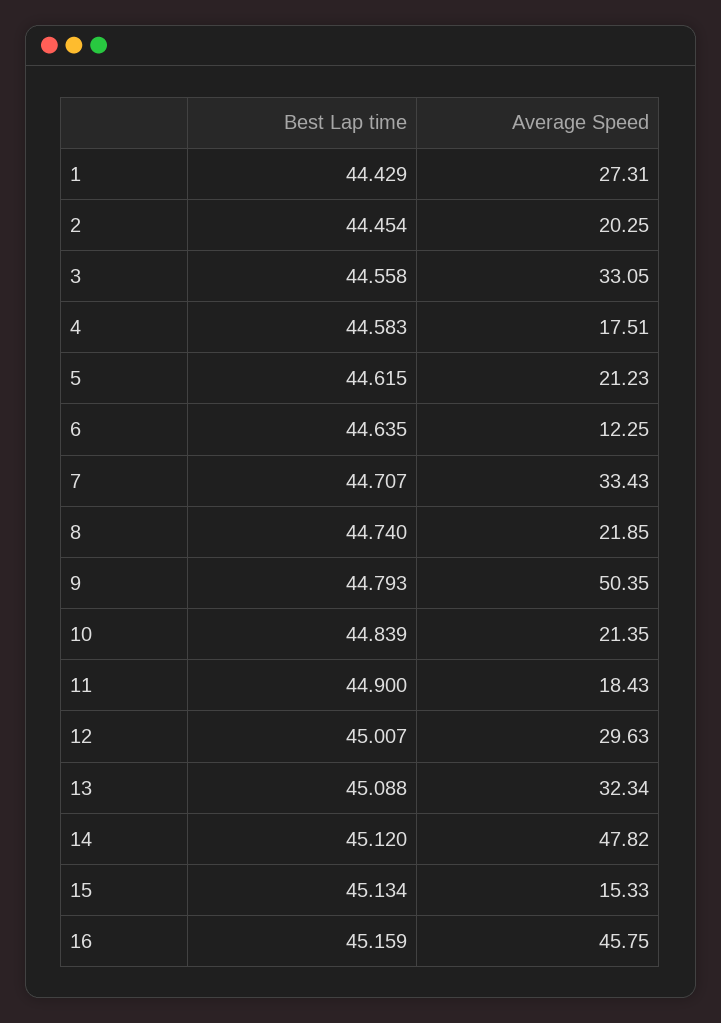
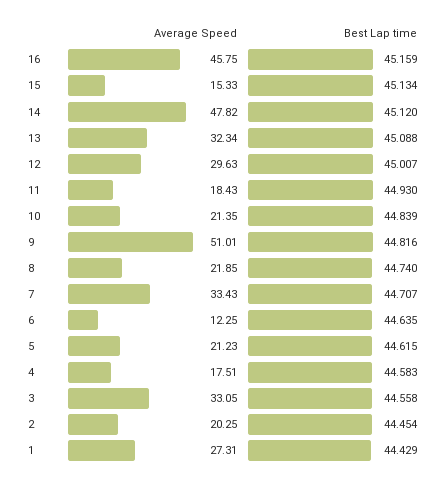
Best Lap time, 9: 44.793 -> 44.816
Average Speed, 9: 50.35 -> 51.01
Best Lap time, 11: 44.9 -> 44.93

